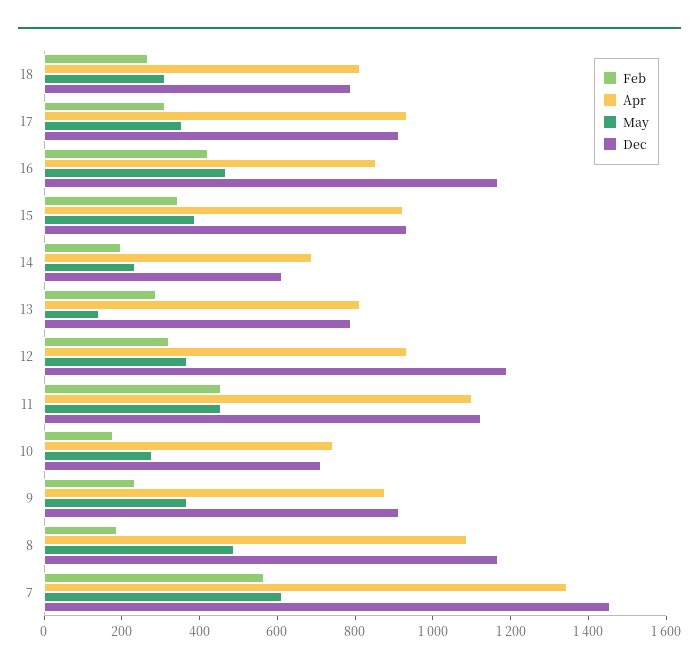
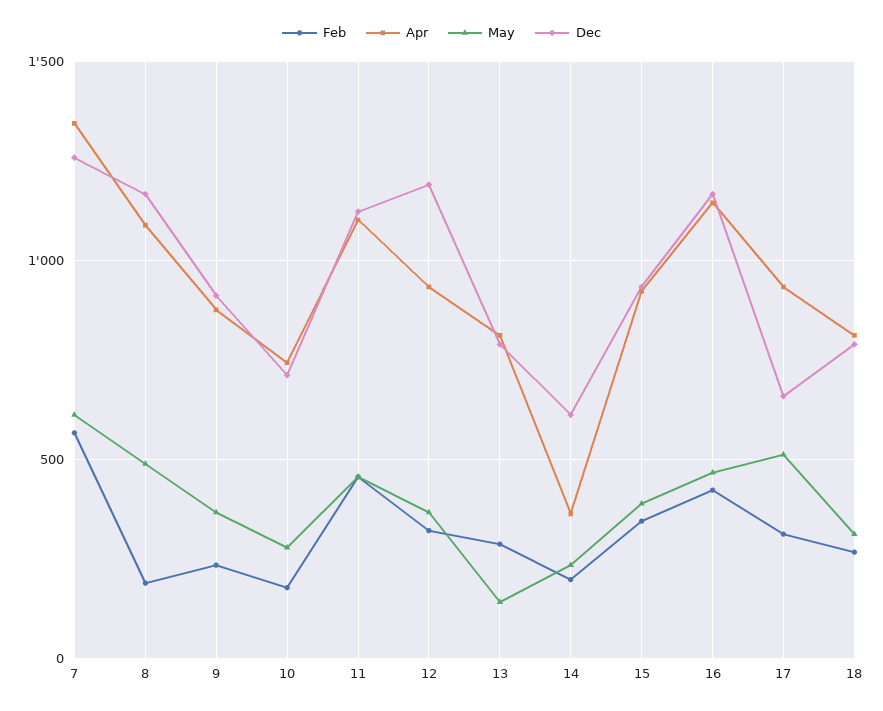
May, 17: 350 -> 500
Dec, 17: 900 -> 650
Apr, 16: 850 -> 1150
Apr, 14: 700 -> 350
Dec, 7: 1450 -> 1250

